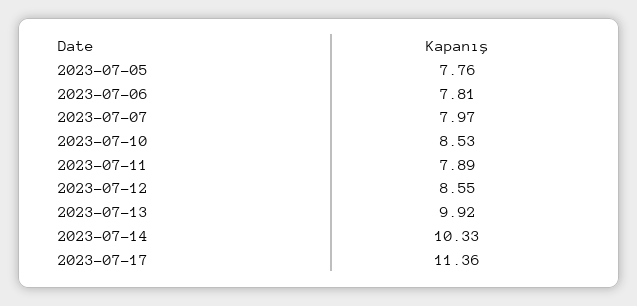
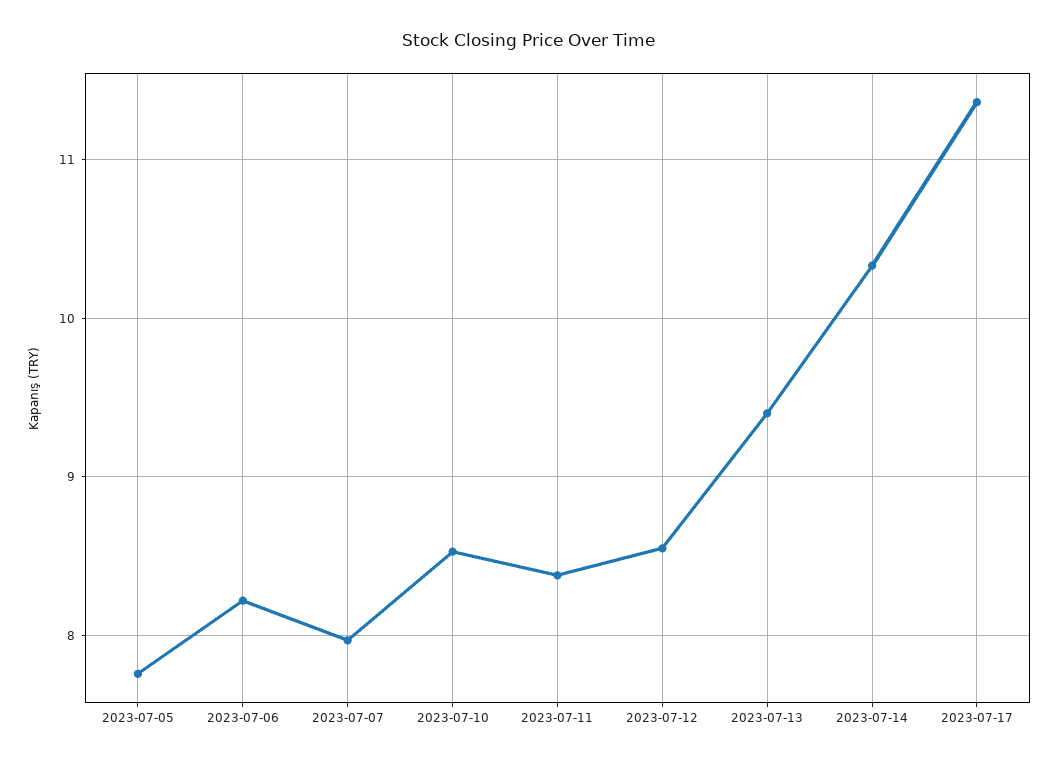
2023-07-06: 7.81 -> 8.2
2023-07-11: 7.89 -> 8.4
2023-07-13: 9.92 -> 9.4

